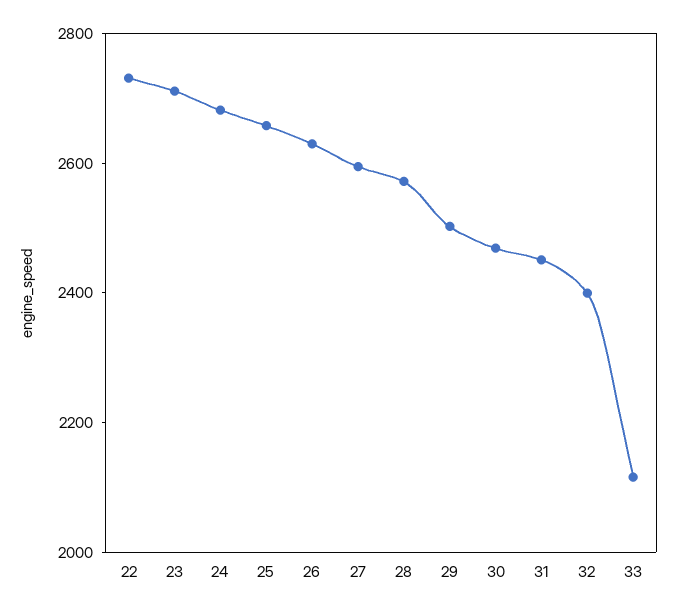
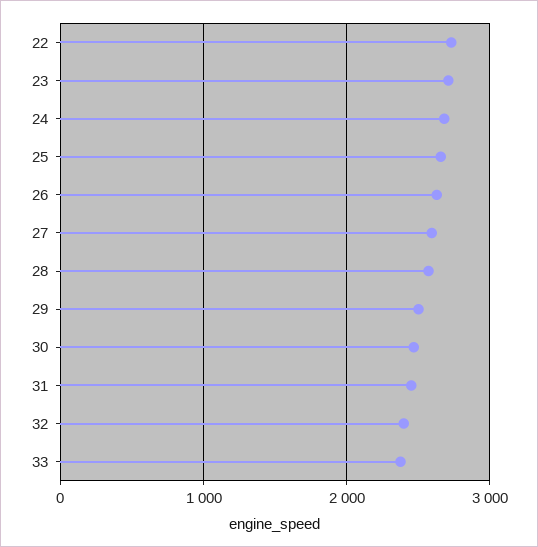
33: 2100 -> 2400

